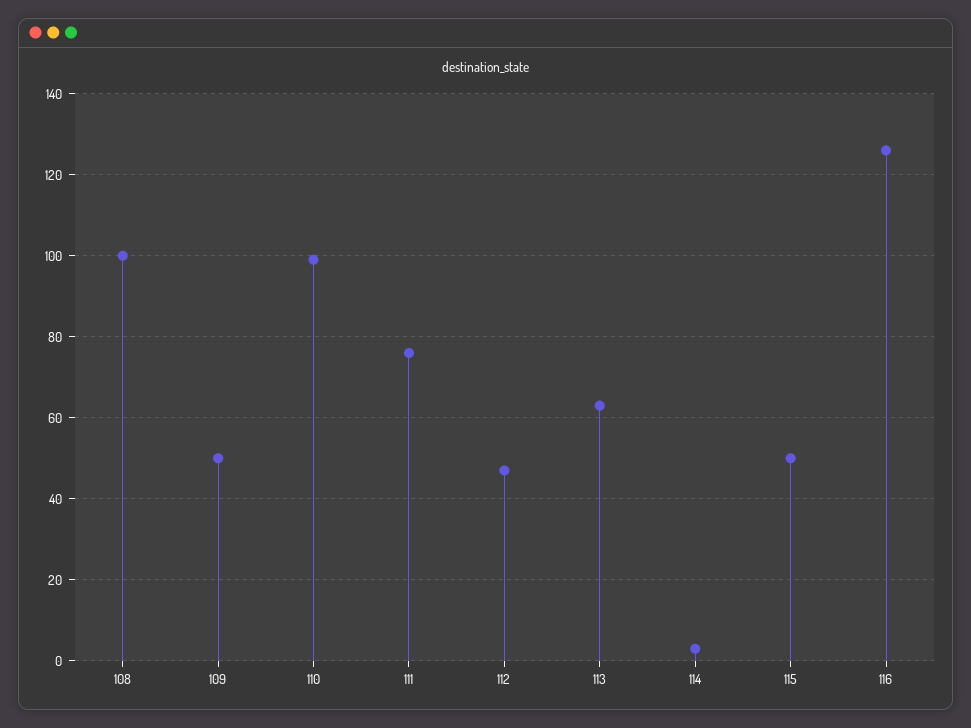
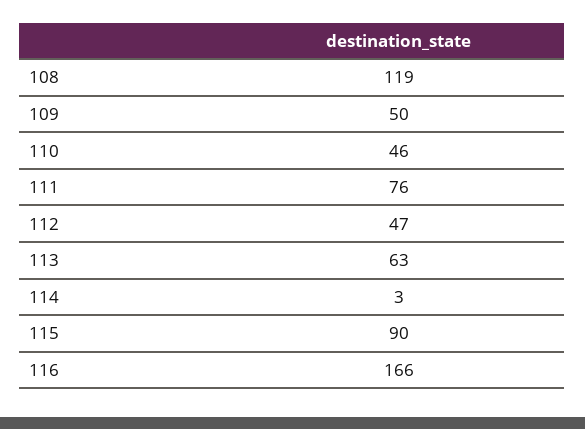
108: 100 -> 119
110: 100 -> 46
115: 50 -> 90
116: 125 -> 166

